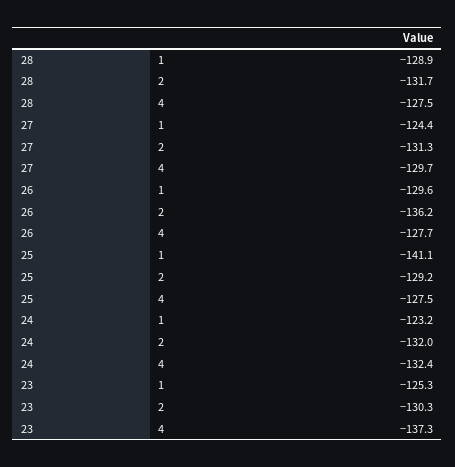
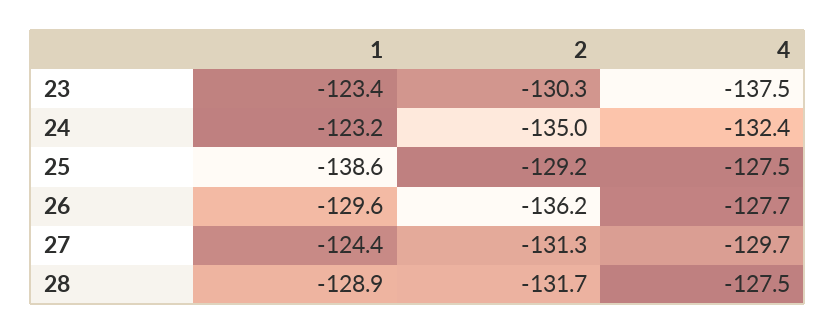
25, 1: -141.1 -> -138.6
24, 2: -132 -> -135
23, 1: -125.3 -> -123.4
23, 4: -137.3 -> -137.5

